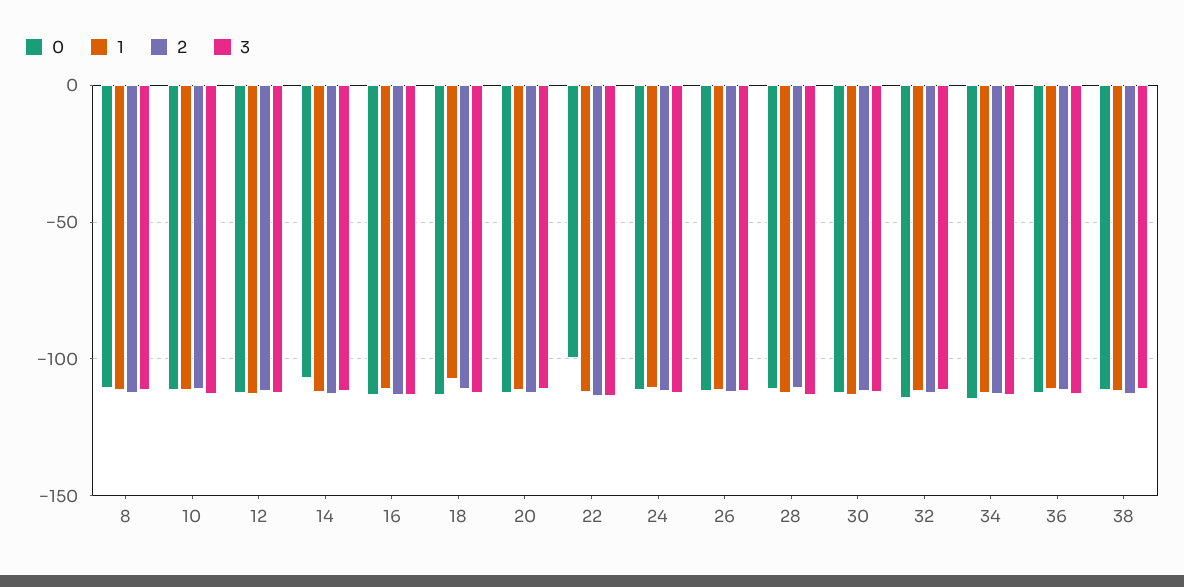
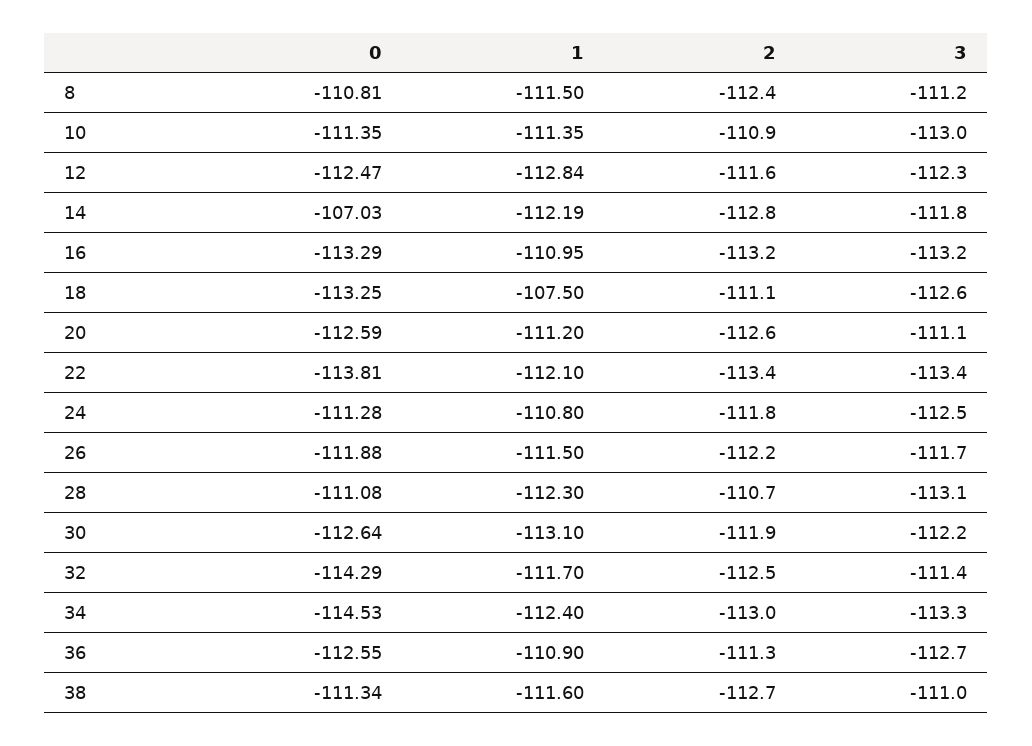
0, 22: -100 -> -113.81

